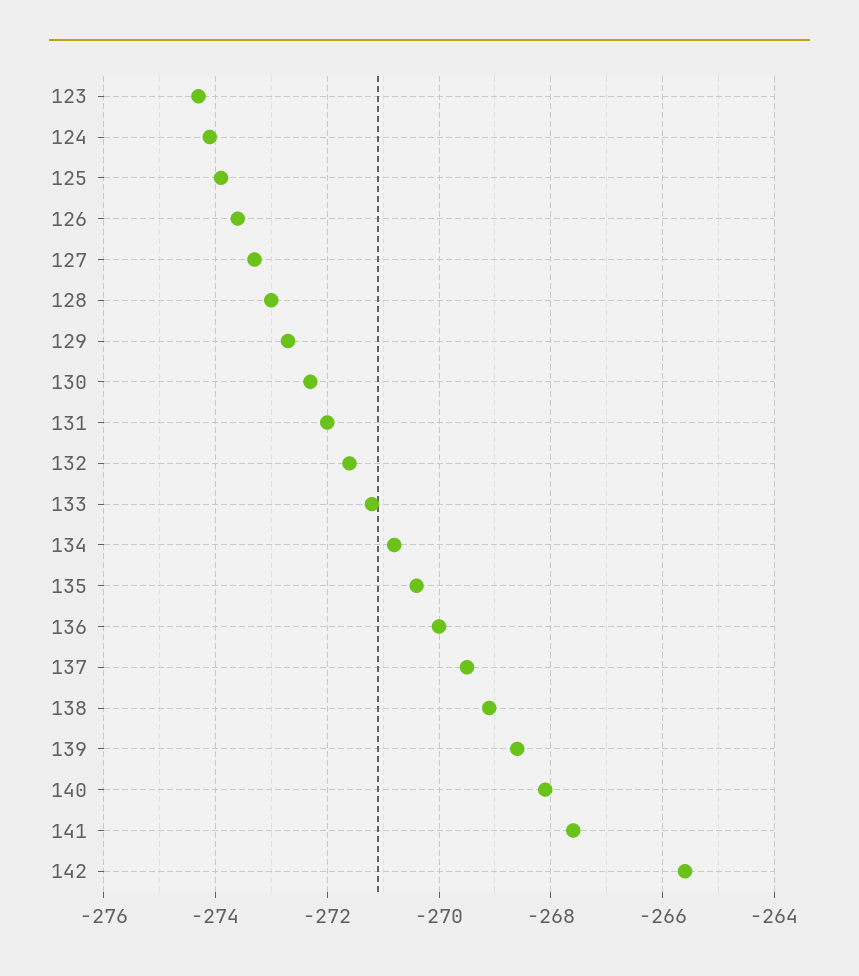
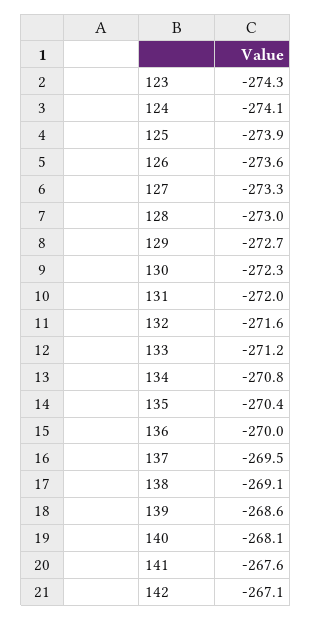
142: -265.5 -> -267.1

